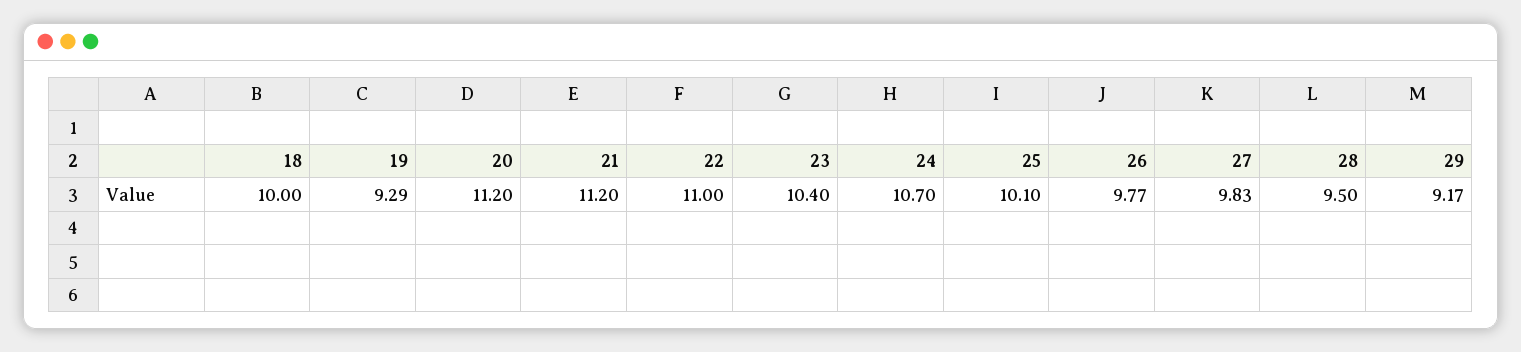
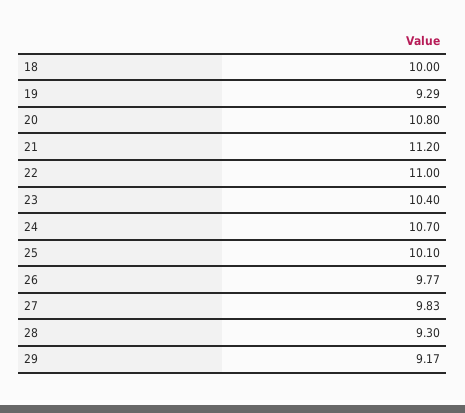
20: 11.2 -> 10.8
28: 9.5 -> 9.3

